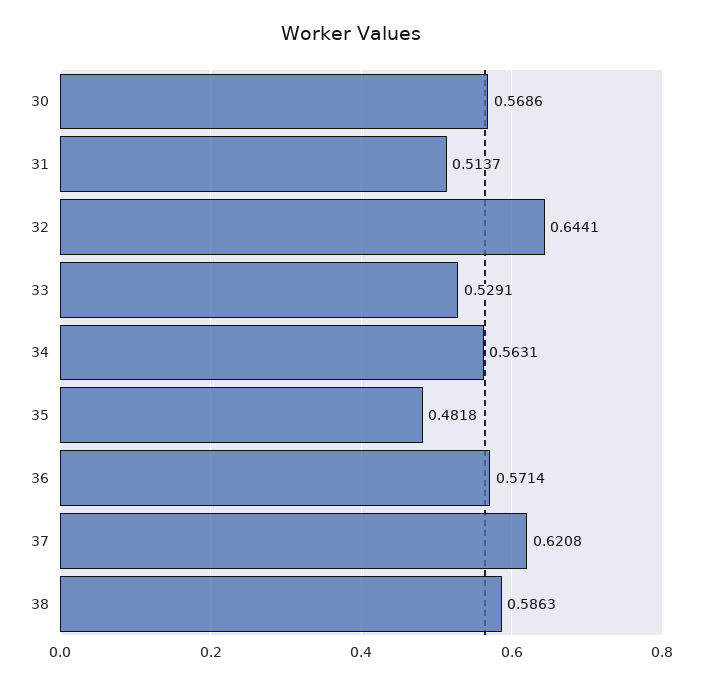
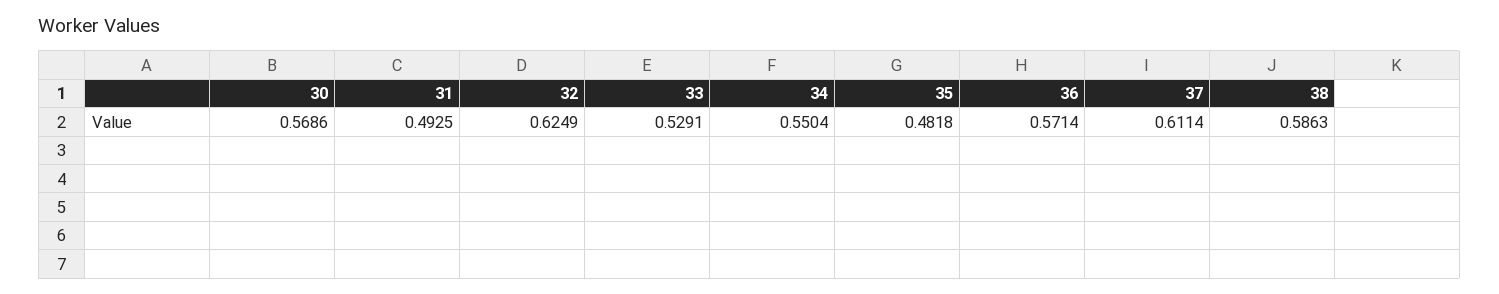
31: 0.5137 -> 0.4925
32: 0.6441 -> 0.6249
34: 0.5631 -> 0.5504
37: 0.6208 -> 0.6114

